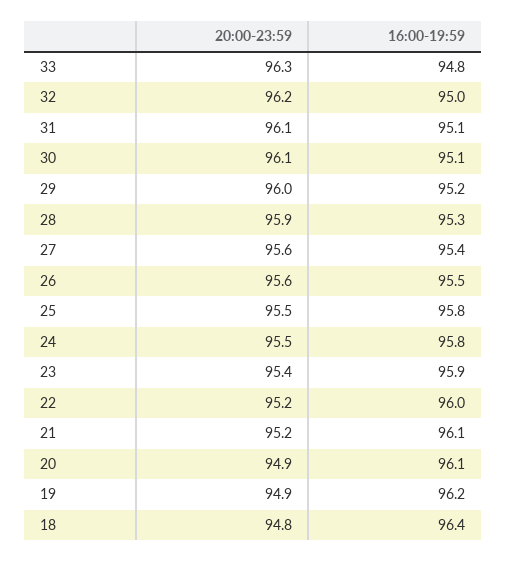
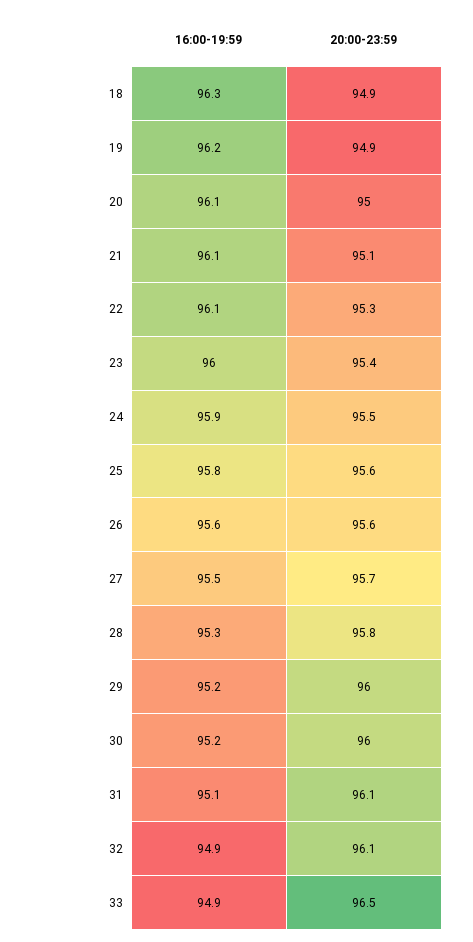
20:00-23:59, 33: 96.3 -> 96.5
16:00-19:59, 33: 94.8 -> 94.9
20:00-23:59, 32: 96.2 -> 96.1
16:00-19:59, 32: 95 -> 94.9
20:00-23:59, 30: 96.1 -> 96
16:00-19:59, 30: 95.1 -> 95.2
20:00-23:59, 28: 95.9 -> 95.8
20:00-23:59, 27: 95.6 -> 95.7
16:00-19:59, 27: 95.4 -> 95.5
16:00-19:59, 26: 95.5 -> 95.6
20:00-23:59, 25: 95.5 -> 95.6
16:00-19:59, 24: 95.8 -> 95.9
16:00-19:59, 23: 95.9 -> 96
20:00-23:59, 22: 95.2 -> 95.3
16:00-19:59, 22: 96 -> 96.1
20:00-23:59, 21: 95.2 -> 95.1
20:00-23:59, 20: 94.9 -> 95
20:00-23:59, 18: 94.8 -> 94.9
16:00-19:59, 18: 96.4 -> 96.3

